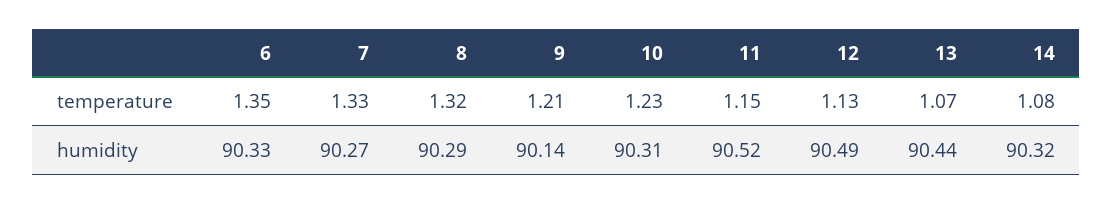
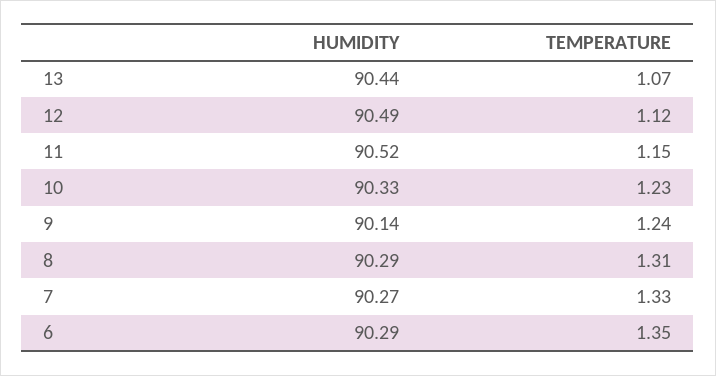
8, temperature: 1.32 -> 1.31
9, temperature: 1.21 -> 1.24
12, temperature: 1.13 -> 1.12
14, temperature: 1.08 -> none
6, humidity: 90.33 -> 90.29
10, humidity: 90.31 -> 90.33
14, humidity: 90.32 -> none

